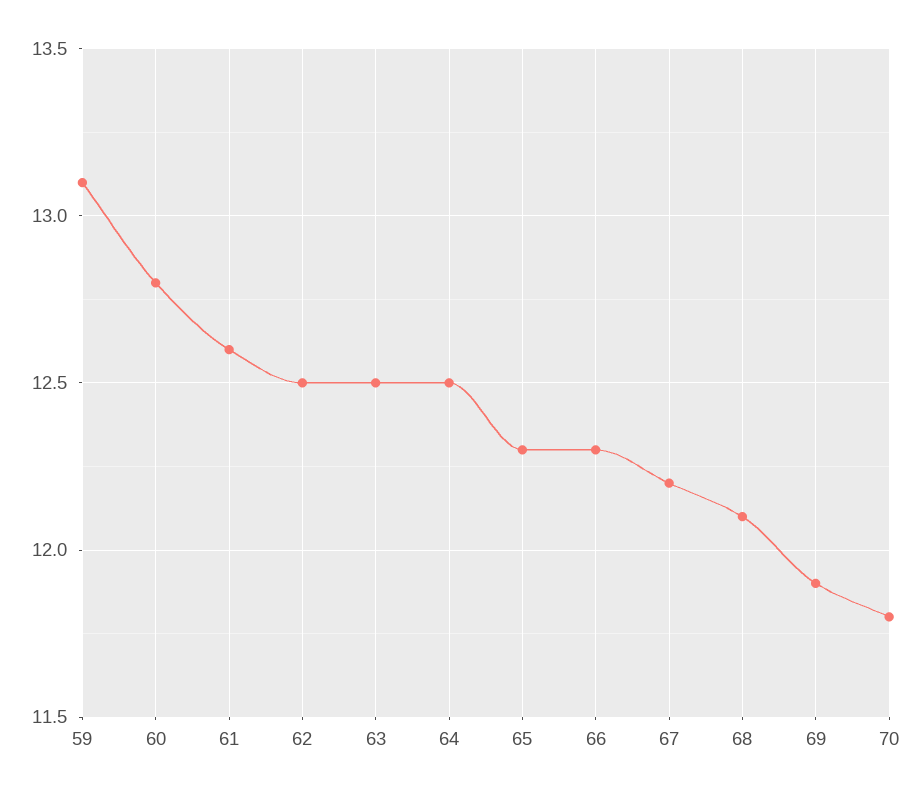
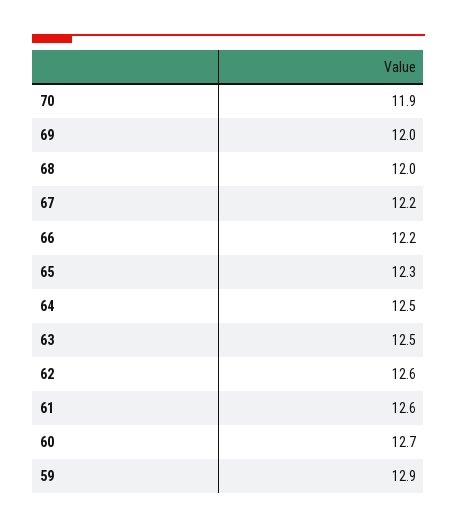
59: 13.1 -> 12.9
60: 12.8 -> 12.7
62: 12.5 -> 12.6
66: 12.3 -> 12.2
68: 12.1 -> 12
69: 11.9 -> 12
70: 11.8 -> 11.9

